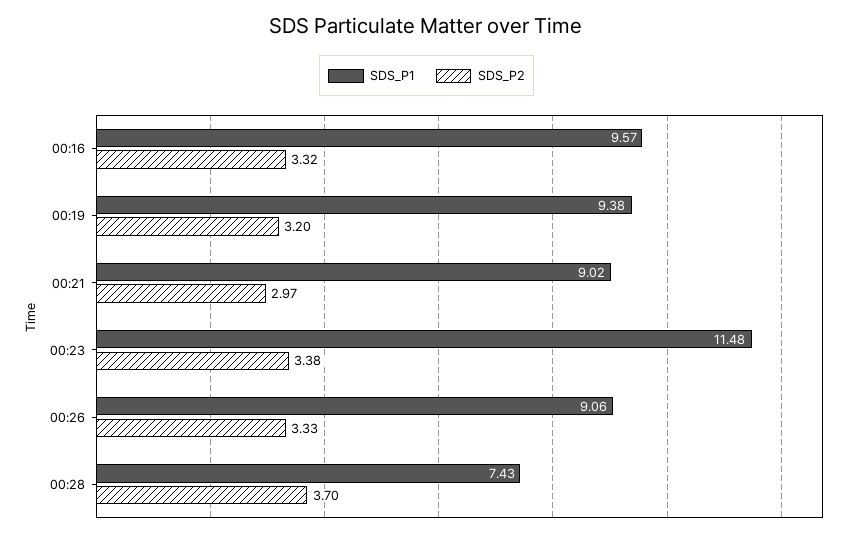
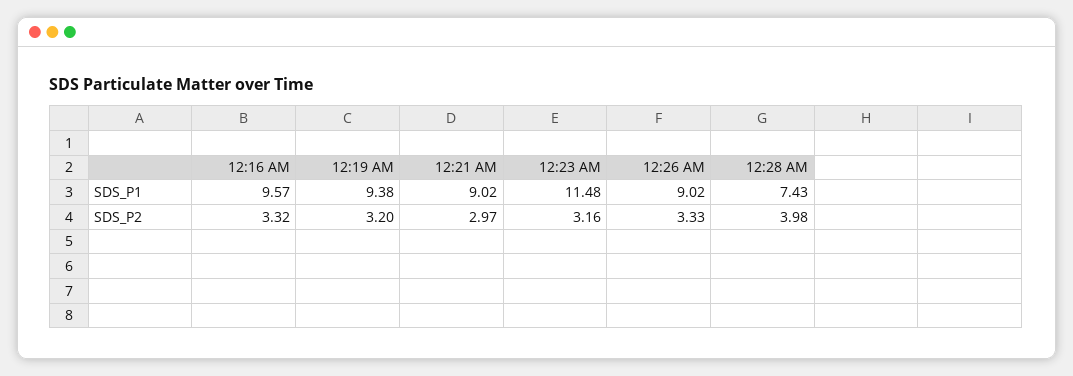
SDS_P2, 00:23: 3.38 -> 3.16
SDS_P1, 00:26: 9.06 -> 9.02
SDS_P2, 00:28: 3.7 -> 3.98

